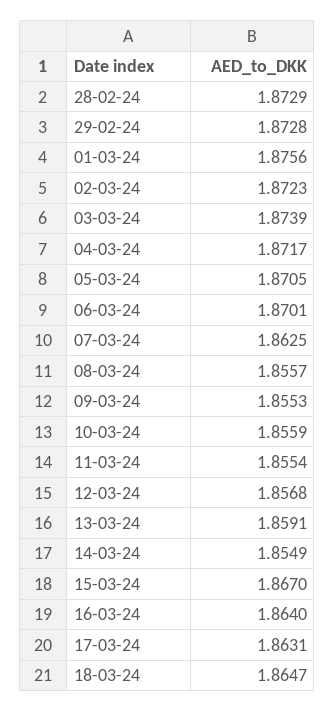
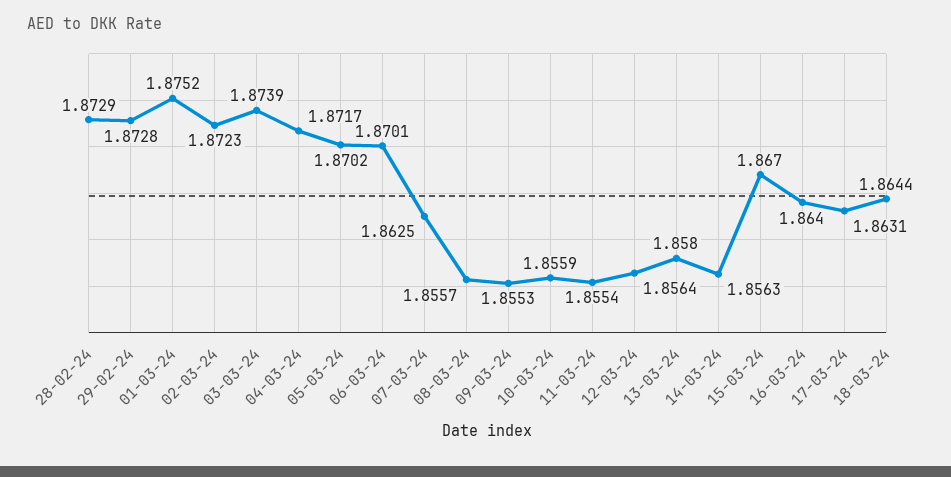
01-03-24: 1.8756 -> 1.8752
05-03-24: 1.8705 -> 1.8702
12-03-24: 1.8568 -> 1.8564
13-03-24: 1.8591 -> 1.858
14-03-24: 1.8549 -> 1.8563
18-03-24: 1.8647 -> 1.8644

